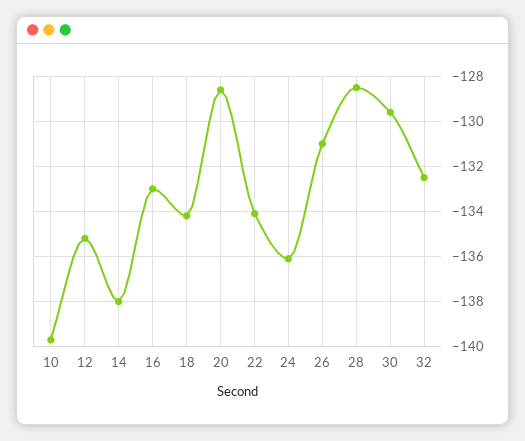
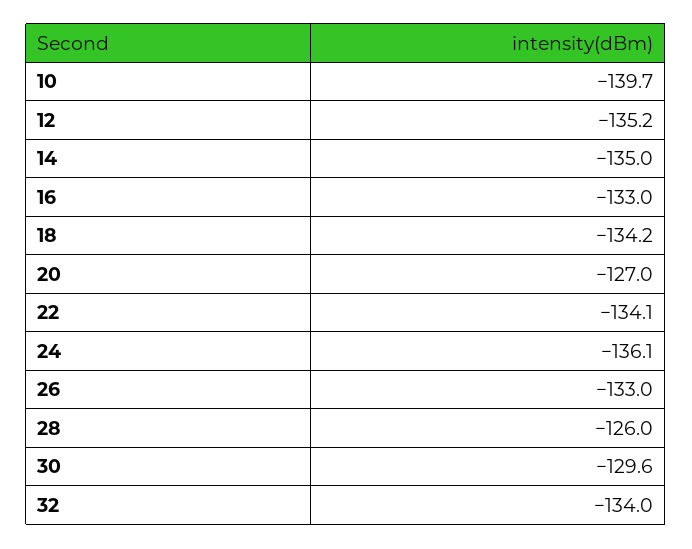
14: -138 -> -135
20: -128.5 -> -127
26: -131 -> -133
28: -128.5 -> -126
32: -132.5 -> -134

